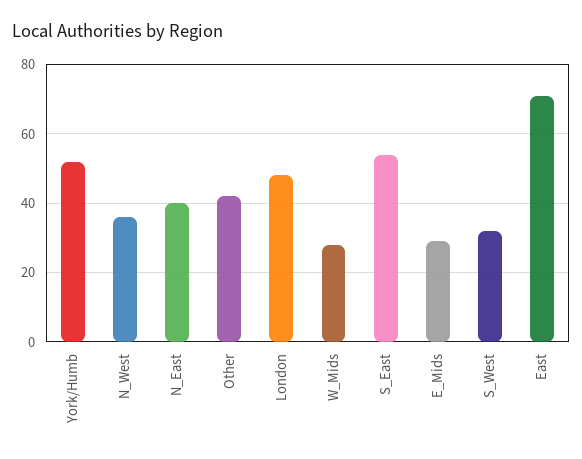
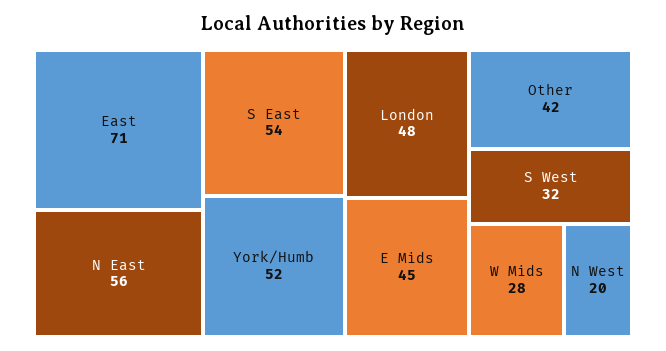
N_West: 35 -> 20
N_East: 40 -> 56
E_Mids: 30 -> 45

